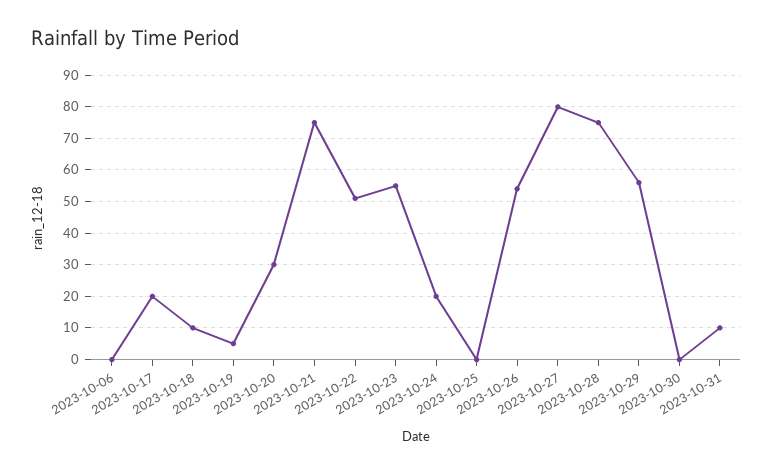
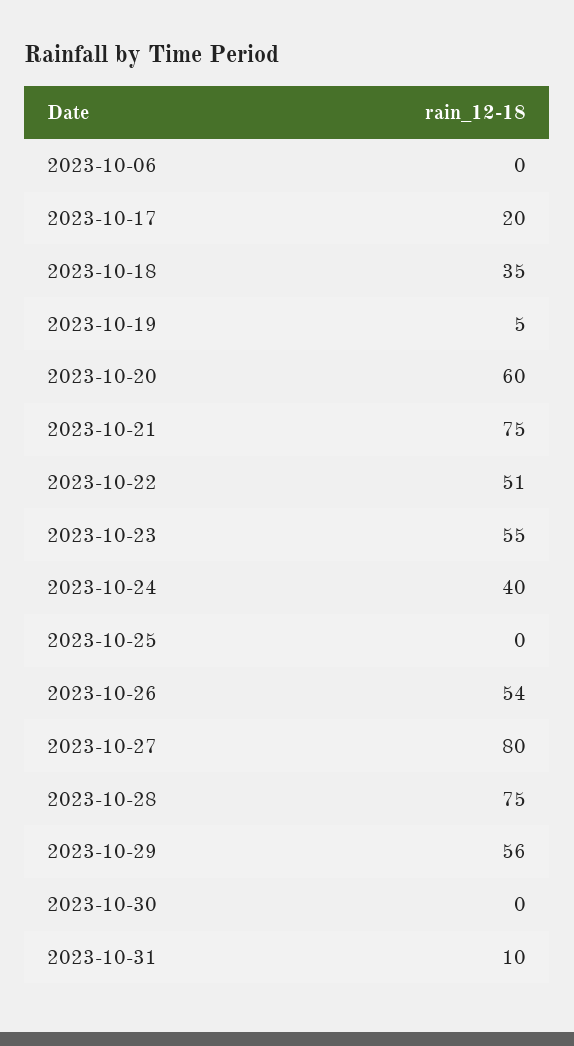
2023-10-18: 10 -> 35
2023-10-20: 30 -> 60
2023-10-24: 20 -> 40

